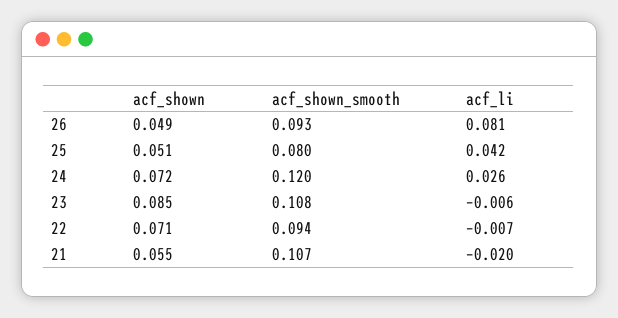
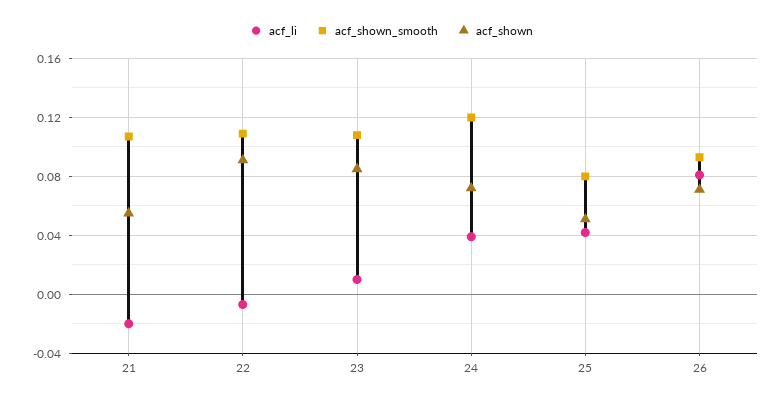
acf_shown, 26: 0.049 -> 0.07
acf_li, 24: 0.026 -> 0.04
acf_li, 23: -0.006 -> 0.01
acf_shown, 22: 0.071 -> 0.09
acf_shown_smooth, 22: 0.094 -> 0.11

